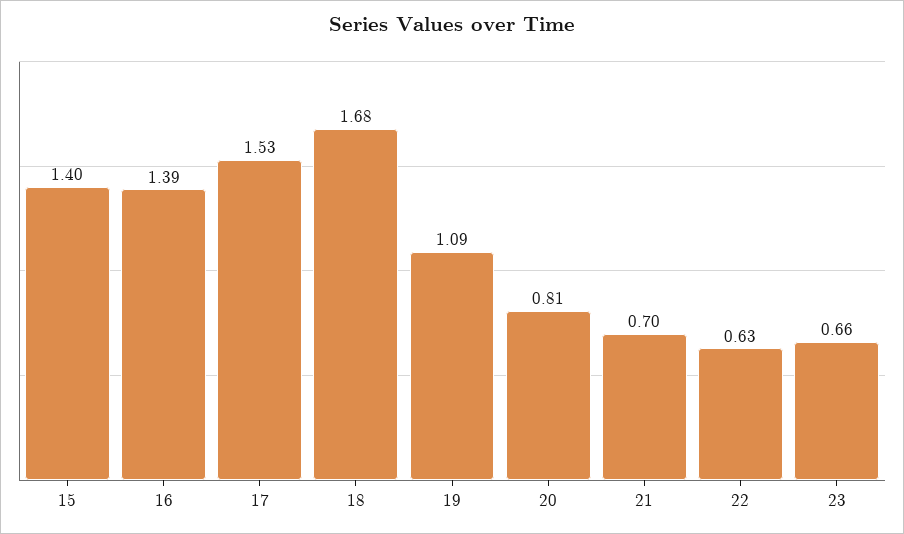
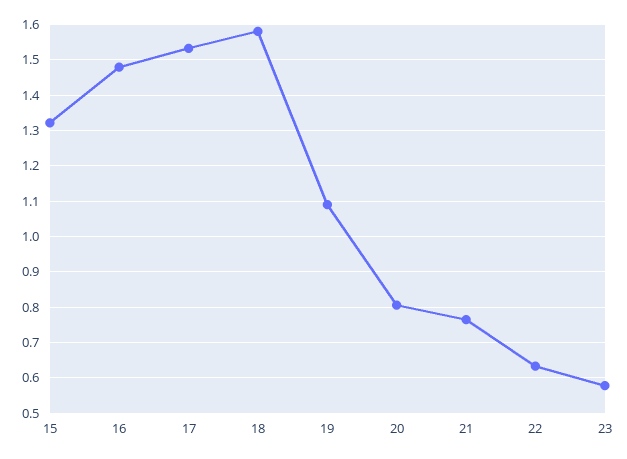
15: 1.4 -> 1.32
16: 1.39 -> 1.48
18: 1.68 -> 1.58
21: 0.7 -> 0.76
23: 0.66 -> 0.58

